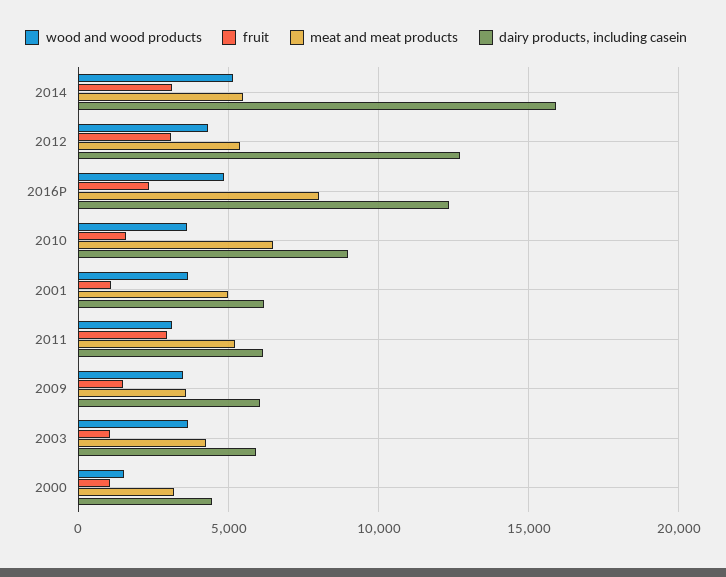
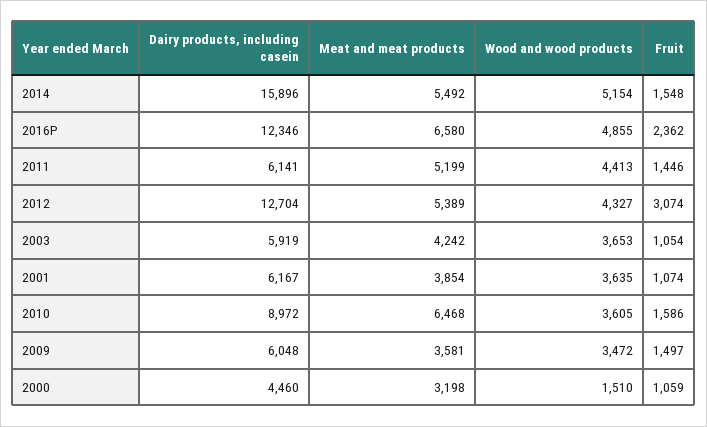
fruit, 2014: 3000 -> 1548
meat and meat products, 2016P: 8000 -> 6580
meat and meat products, 2001: 5000 -> 3854
wood and wood products, 2011: 3000 -> 4413
fruit, 2011: 3000 -> 1446

